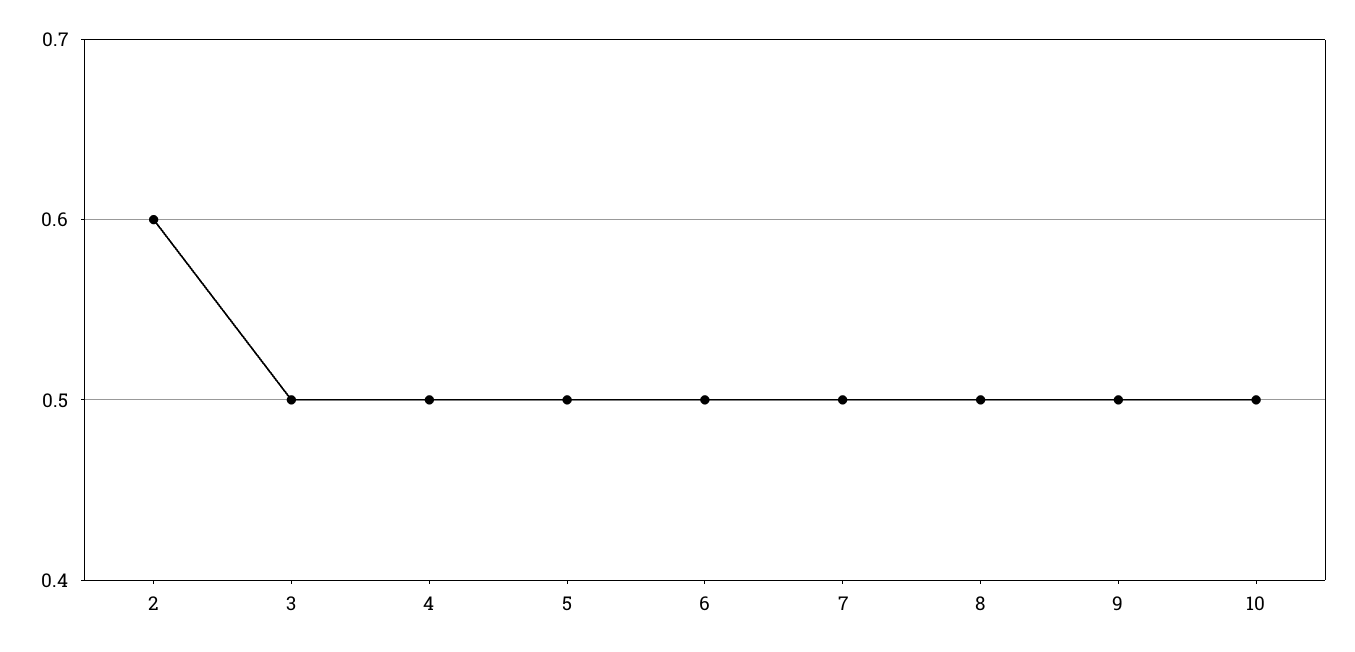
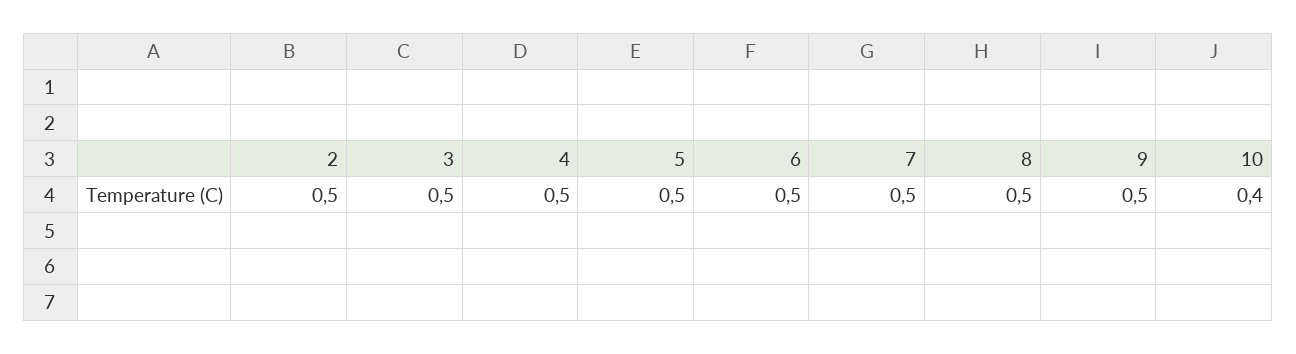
2: 0.6 -> 0.5
10: 0.5 -> 0.4

